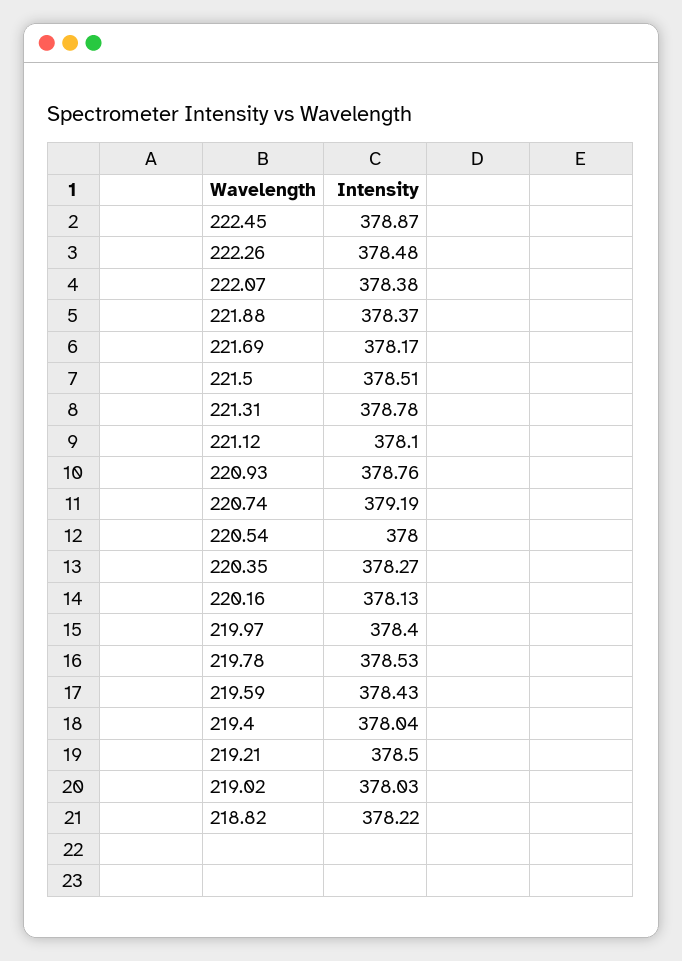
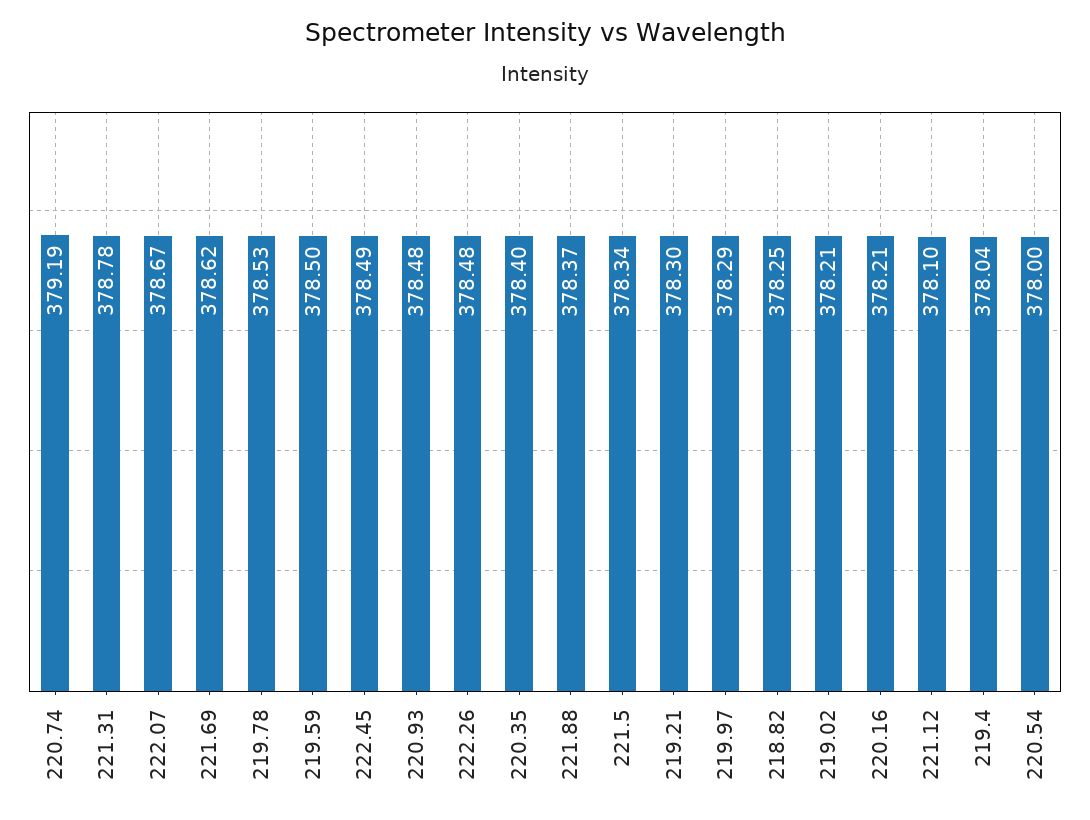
222.45: 378.87 -> 378.49
222.07: 378.38 -> 378.67
221.69: 378.17 -> 378.62
221.5: 378.51 -> 378.34
220.93: 378.76 -> 378.48
220.35: 378.27 -> 378.4
220.16: 378.13 -> 378.21
219.97: 378.4 -> 378.29
219.59: 378.43 -> 378.5
219.21: 378.5 -> 378.3
219.02: 378.03 -> 378.21
218.82: 378.22 -> 378.25

